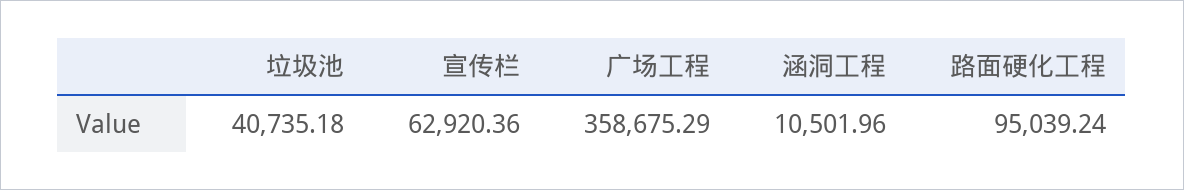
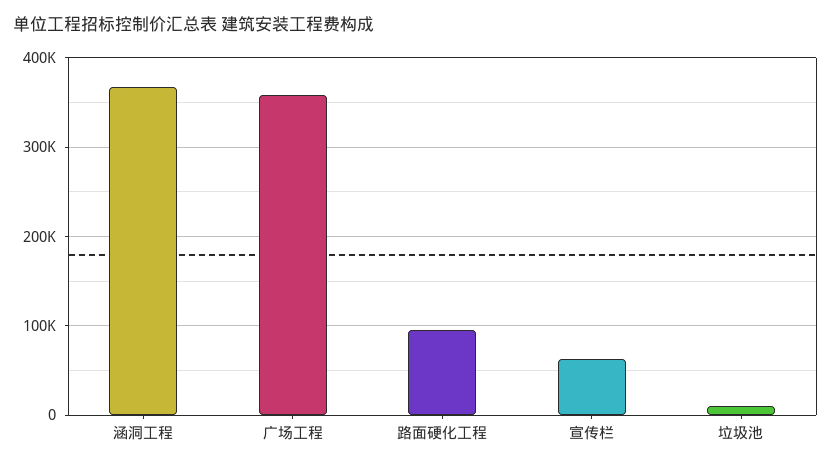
垃圾池: 40735.18 -> 10000
涵洞工程: 10501.96 -> 370000

